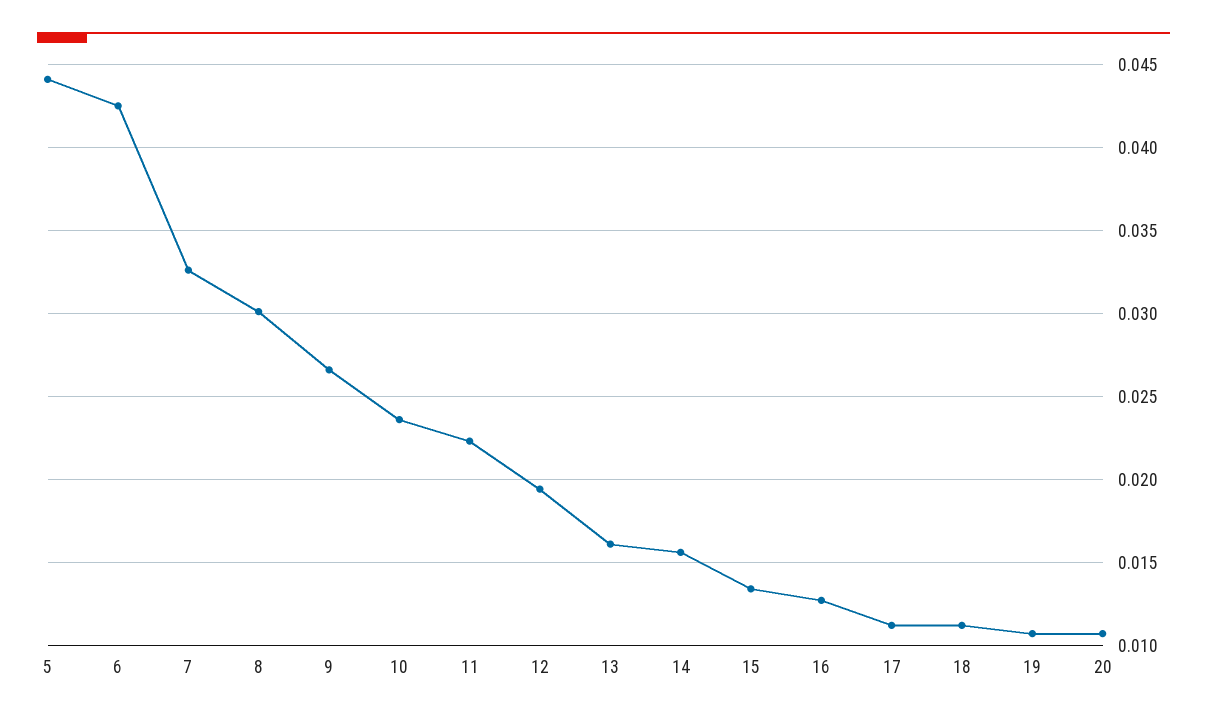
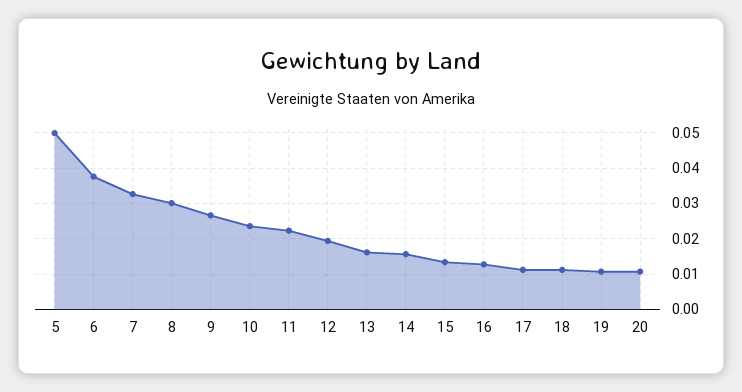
5: 0.044 -> 0.05
6: 0.0425 -> 0.038

